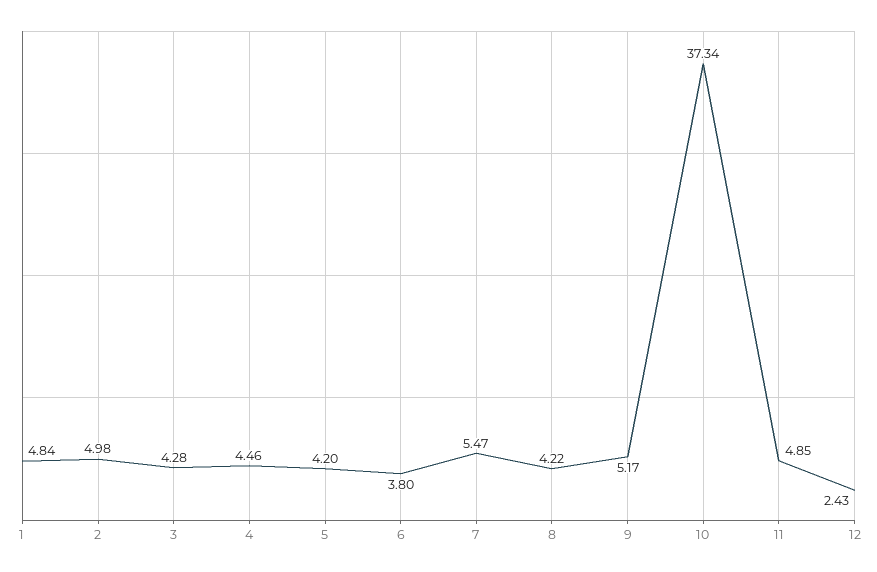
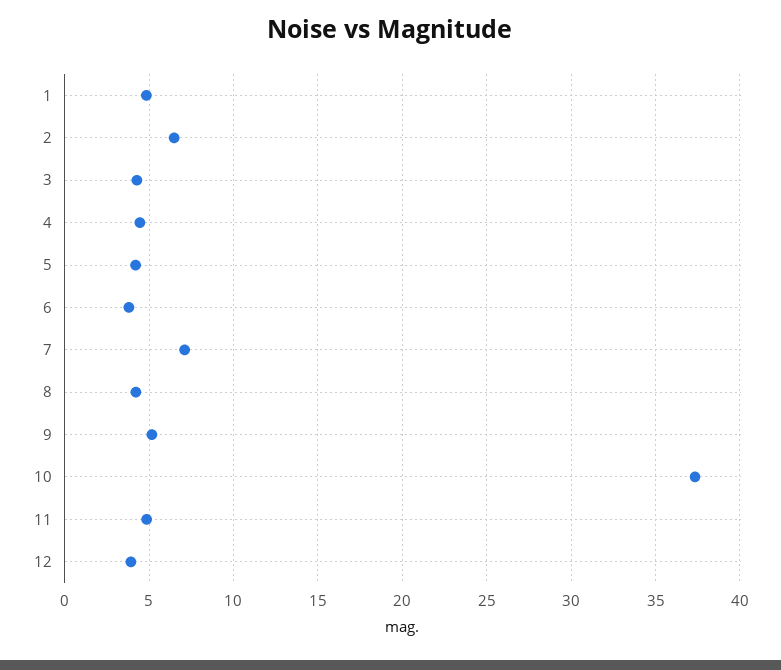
2: 4.98 -> 6.5
7: 5.47 -> 7
12: 2.43 -> 4

